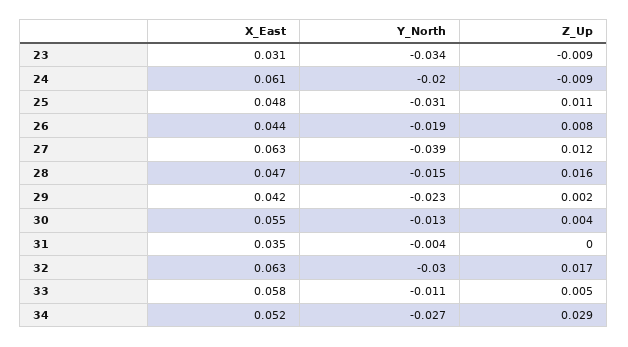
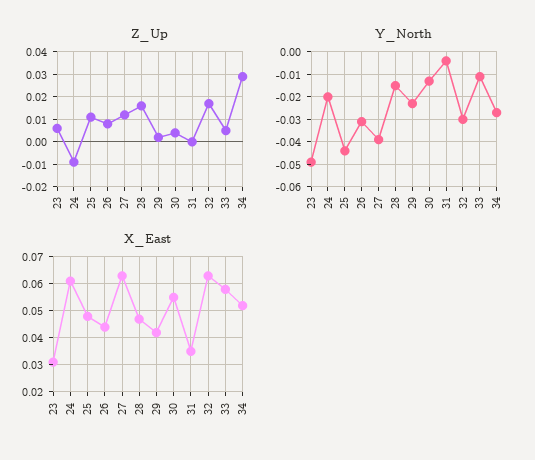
Y_North, 23: -0.034 -> -0.05
Z_Up, 23: -0.009 -> 0.005
Y_North, 25: -0.031 -> -0.045
Y_North, 26: -0.019 -> -0.03

